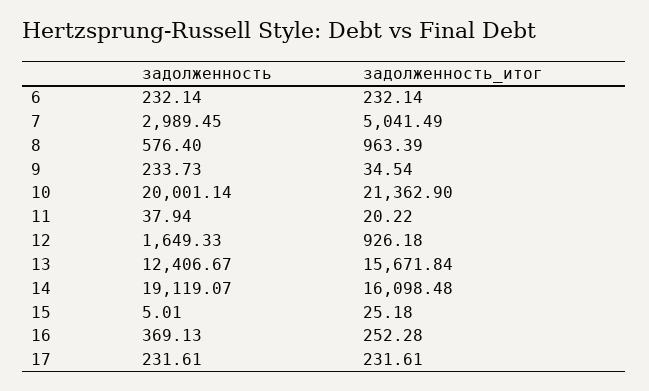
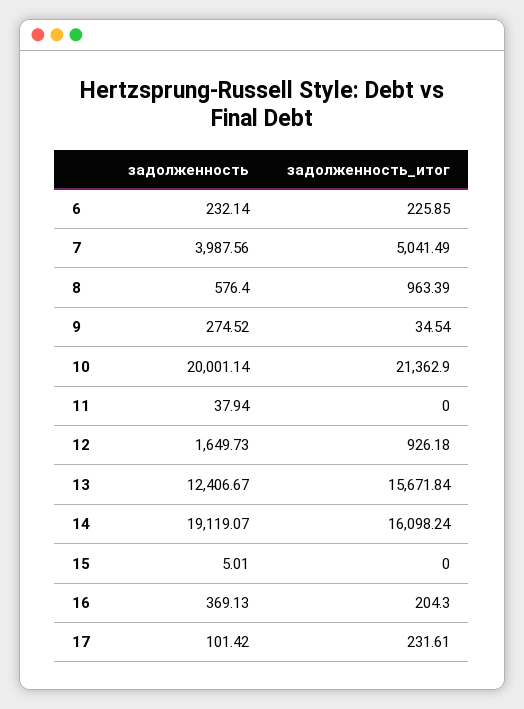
задолженность_итог, 6: 232.14 -> 225.85
задолженность, 7: 2989.45 -> 3987.56
задолженность, 9: 233.73 -> 274.52
задолженность_итог, 11: 20.22 -> 0
задолженность, 12: 1649.33 -> 1649.73
задолженность_итог, 14: 16098.48 -> 16098.24
задолженность_итог, 15: 25.18 -> 0
задолженность_итог, 16: 252.28 -> 204.3
задолженность, 17: 231.61 -> 101.42

